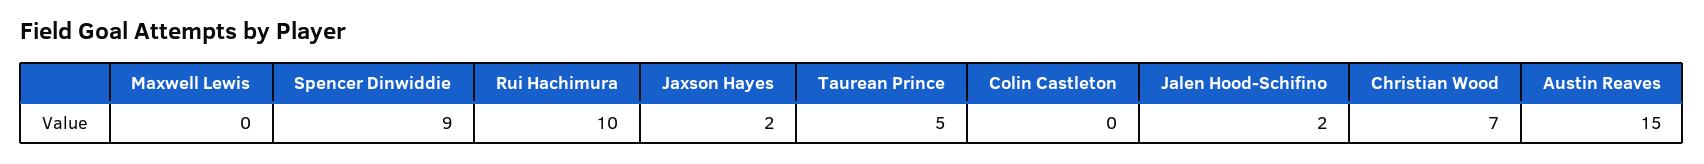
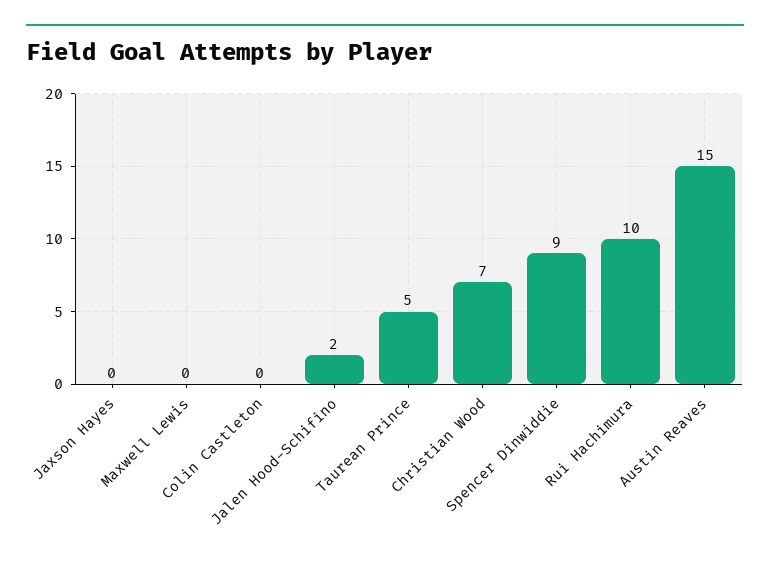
Jaxson Hayes: 2 -> 0

